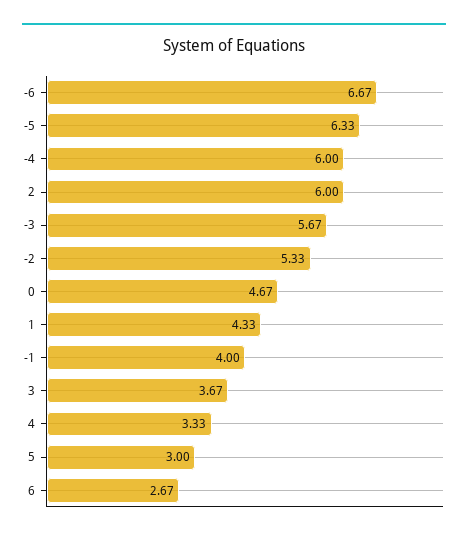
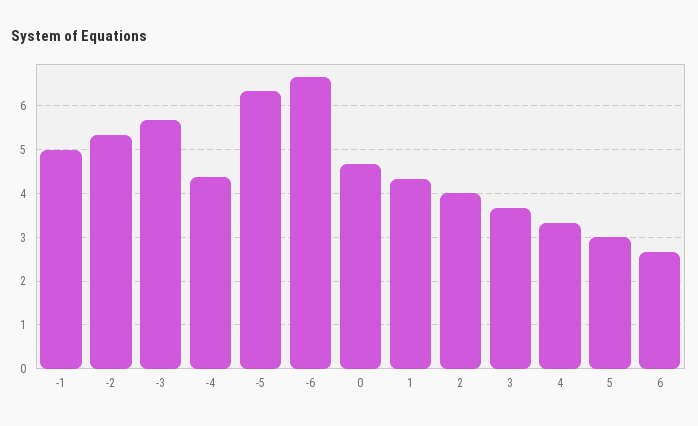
-4: 6 -> 4.4
2: 6 -> 4
-1: 4 -> 5

